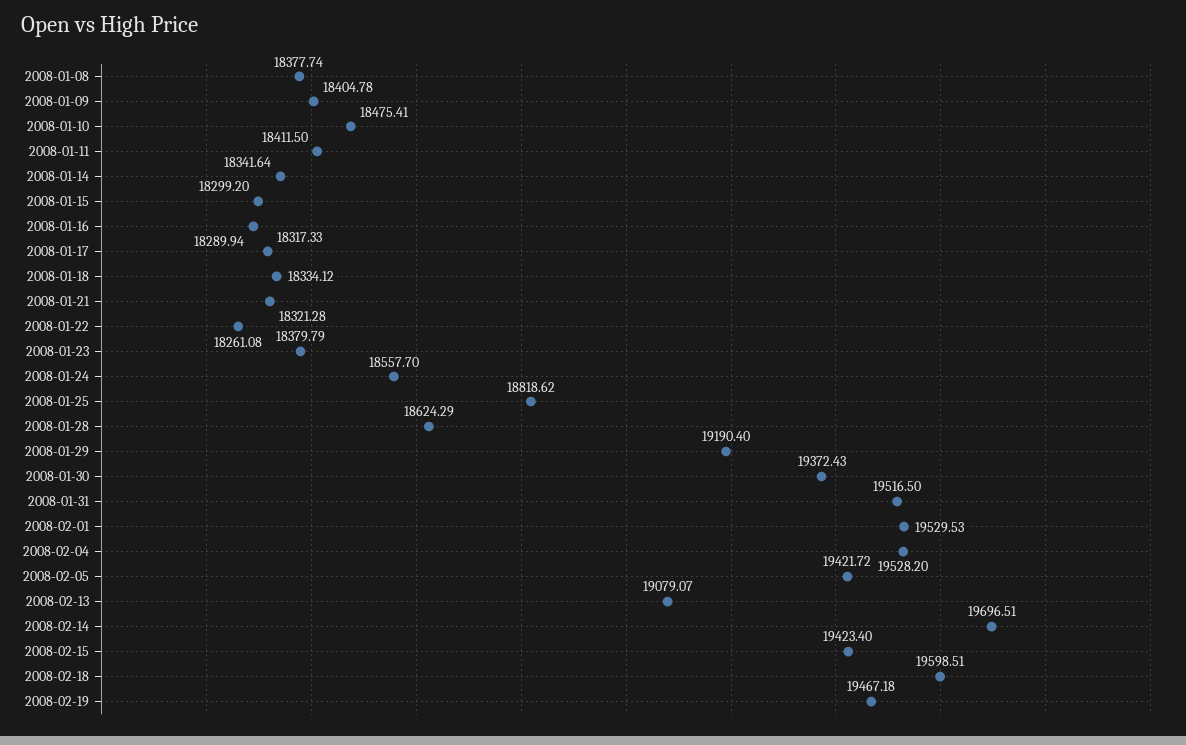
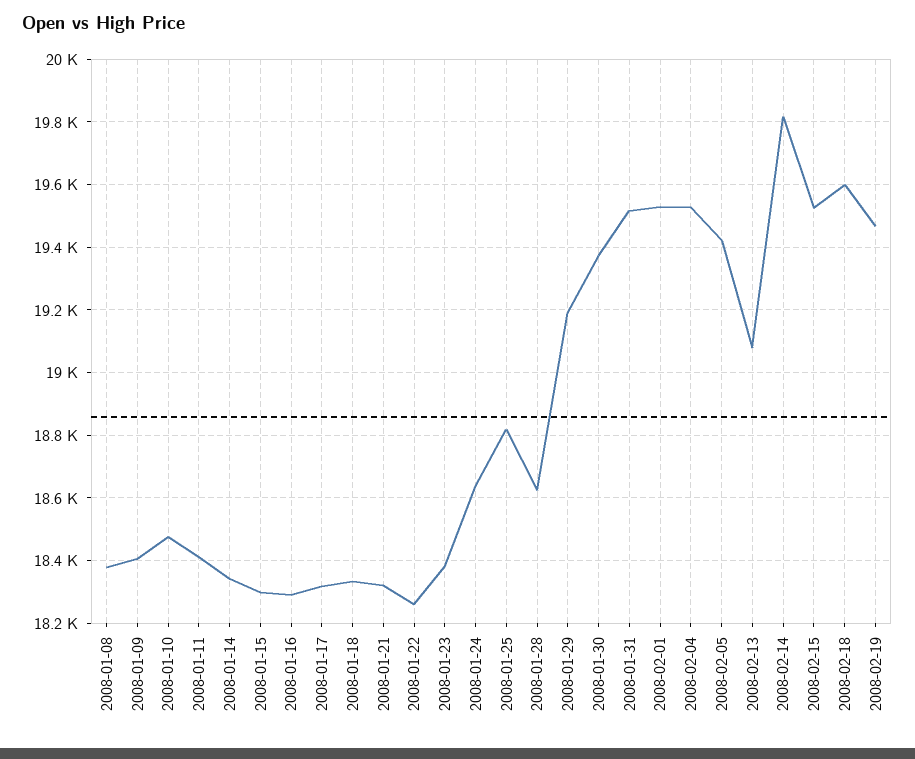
2008-01-24: 18557.7 -> 18640
2008-02-14: 19696.51 -> 19820
2008-02-15: 19423.4 -> 19520

